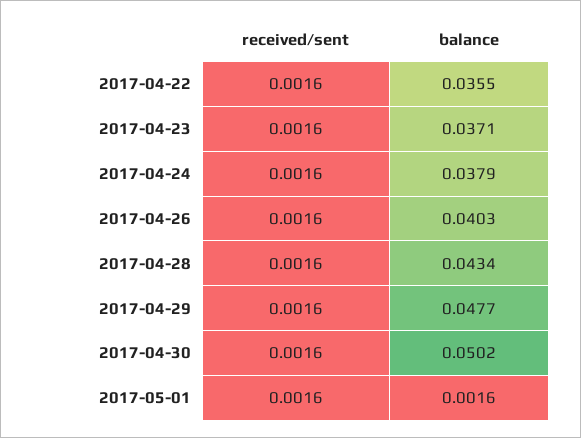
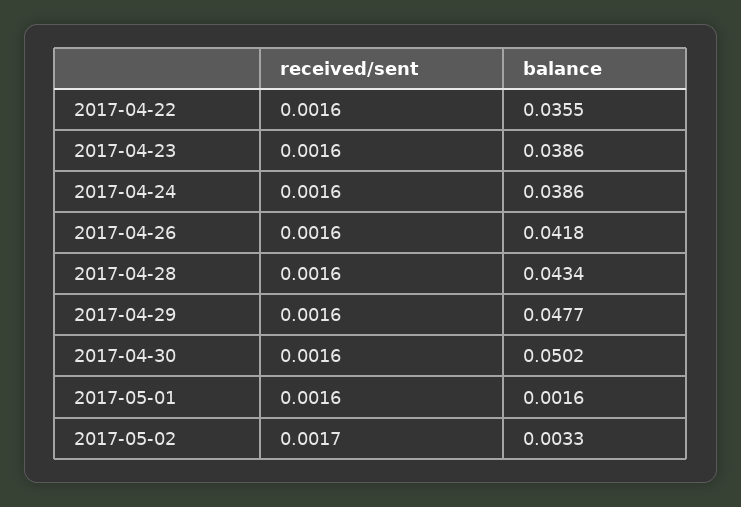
balance, 2017-04-23: 0.0371 -> 0.0386
balance, 2017-04-24: 0.0379 -> 0.0386
balance, 2017-04-26: 0.0403 -> 0.0418
received/sent, 2017-05-02: none -> 0.0017
balance, 2017-05-02: none -> 0.0033

